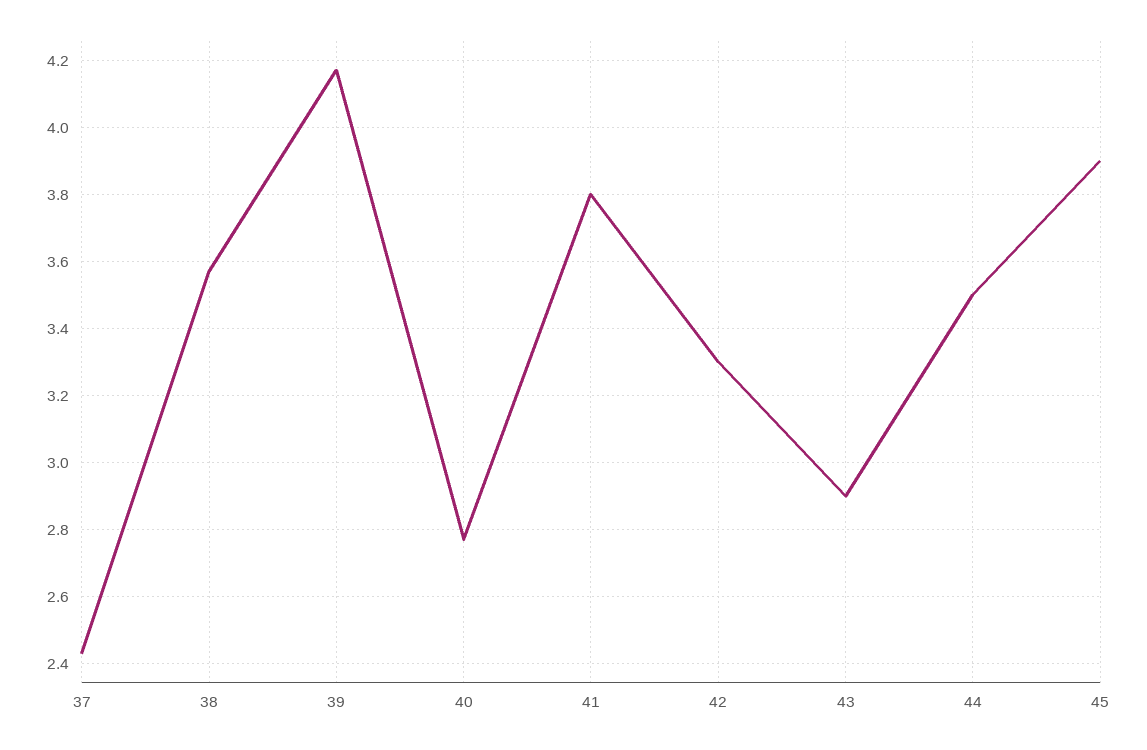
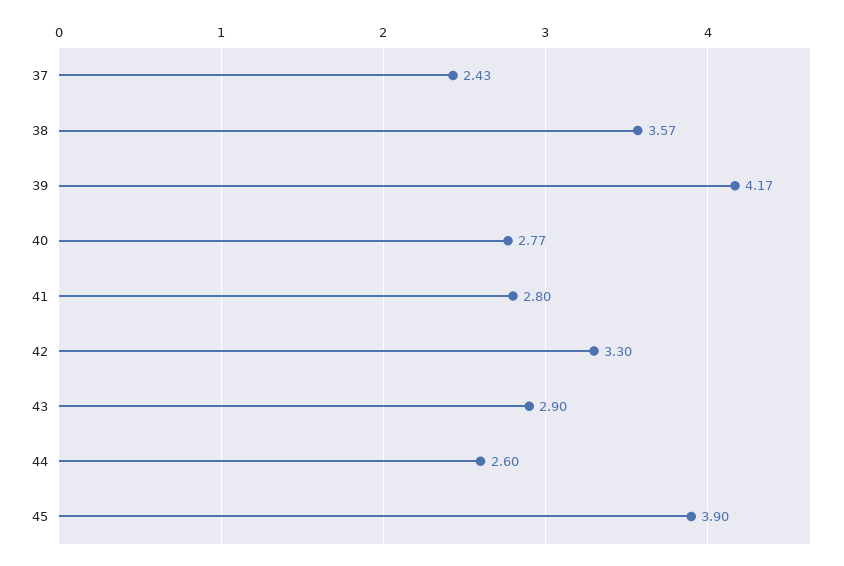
41: 3.8 -> 2.8
44: 3.5 -> 2.6

